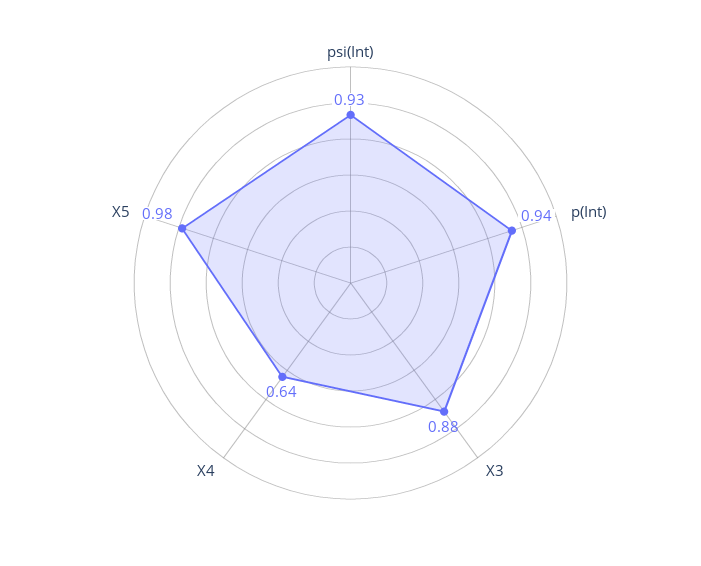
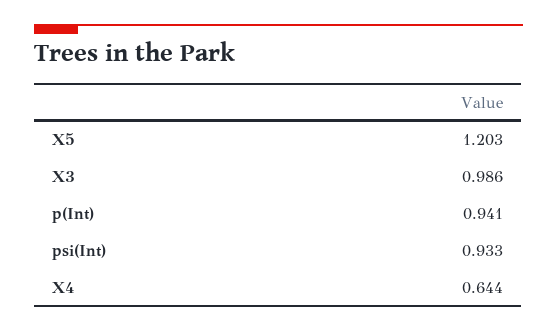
X3: 0.88 -> 0.986
X5: 0.98 -> 1.203

